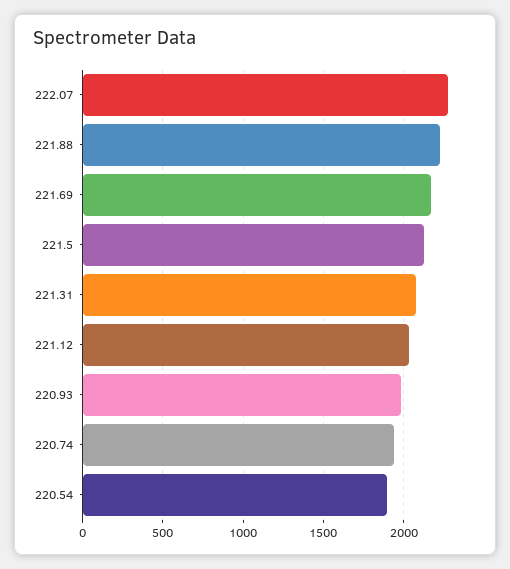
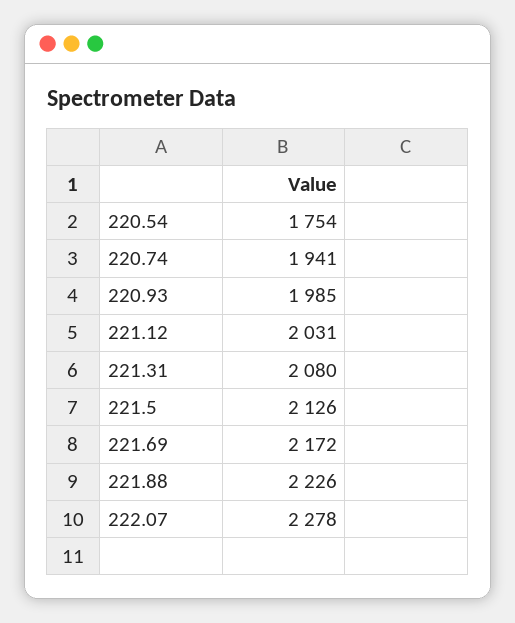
220.54: 1900 -> 1754

